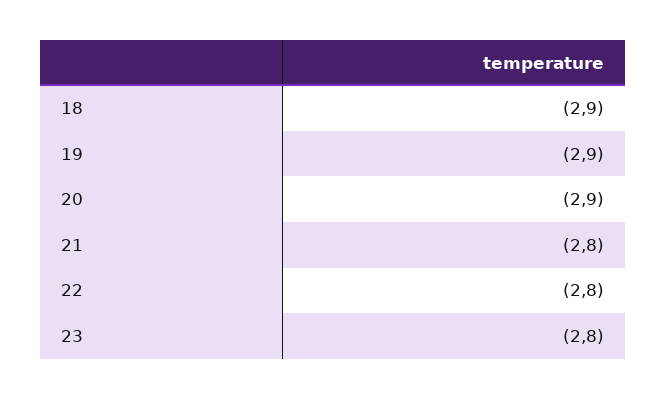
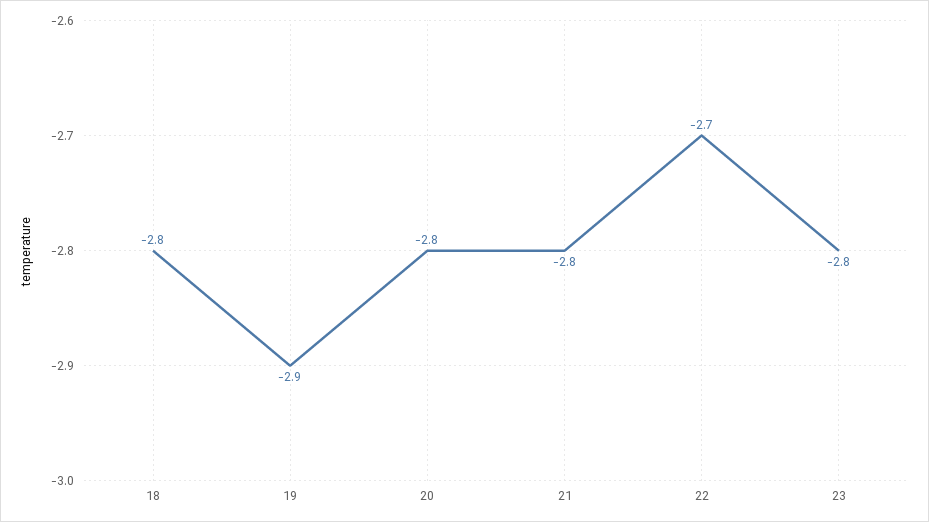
18: -2.9 -> -2.8
20: -2.9 -> -2.8
22: -2.8 -> -2.7

